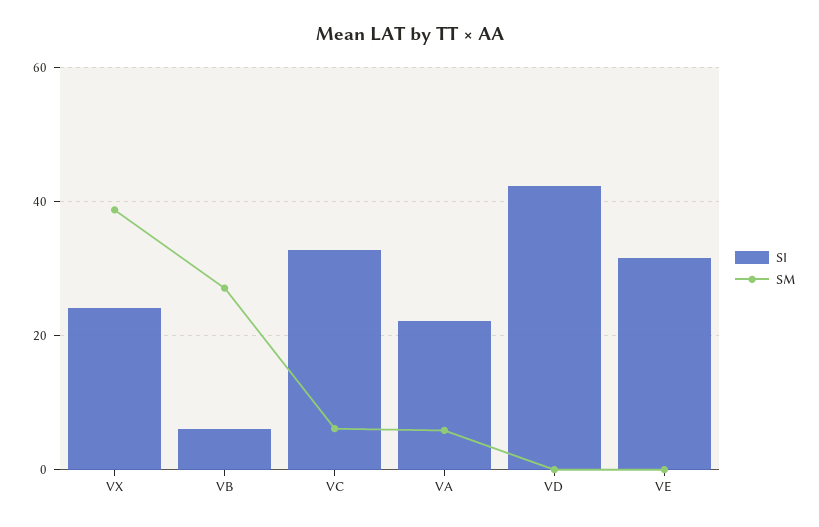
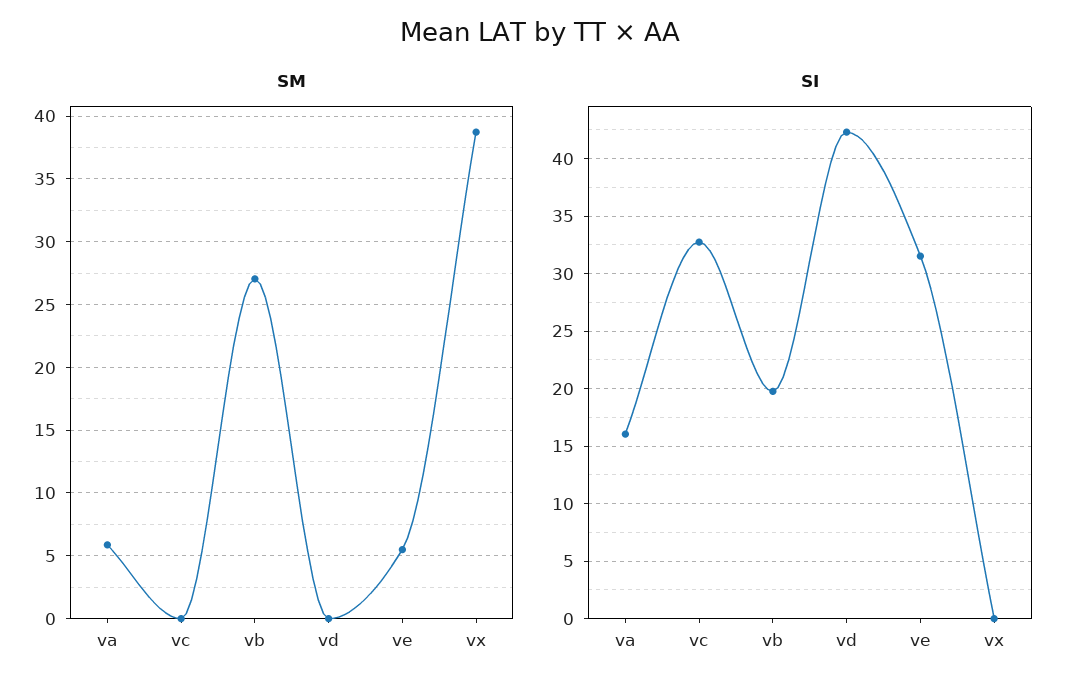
SI, VX: 24 -> 0
SI, VB: 6 -> 20
SM, VC: 6 -> 0
SI, VA: 22 -> 16
SM, VE: 0 -> 5.5

